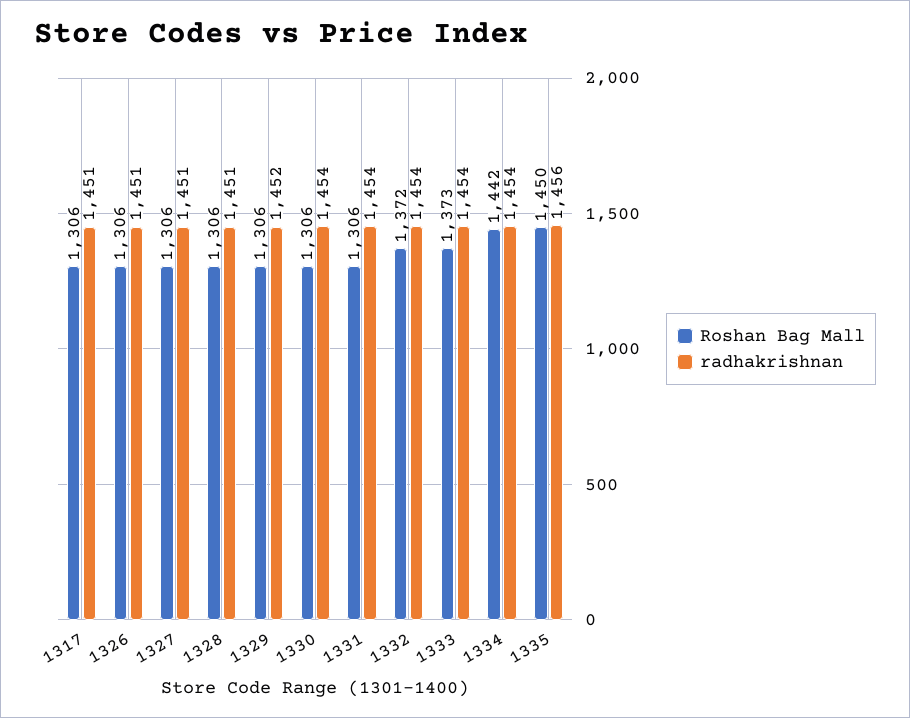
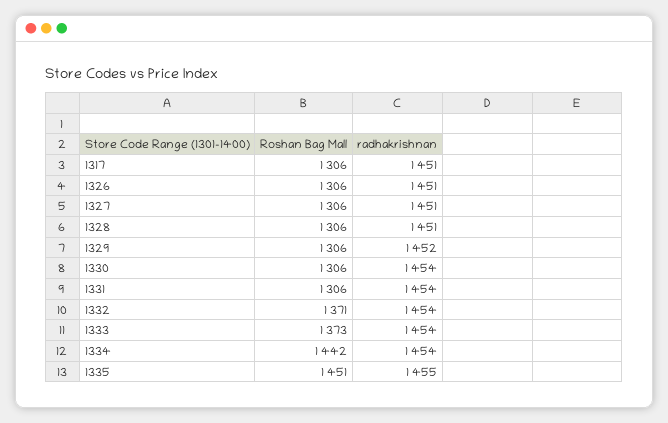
Roshan Bag Mall, 1332: 1372 -> 1371
Roshan Bag Mall, 1335: 1450 -> 1451
radhakrishnan, 1335: 1456 -> 1455

